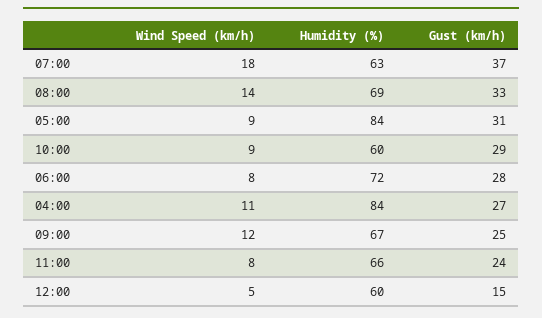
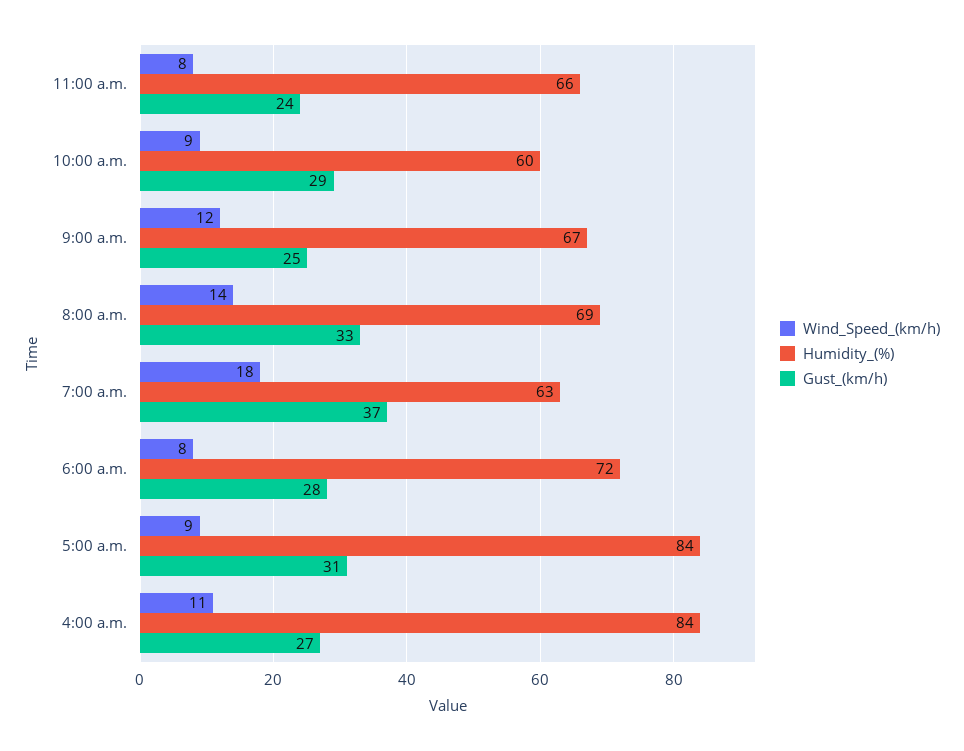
Wind Speed (km/h), 12:00: 5 -> none
Humidity (%), 12:00: 60 -> none
Gust (km/h), 12:00: 15 -> none

